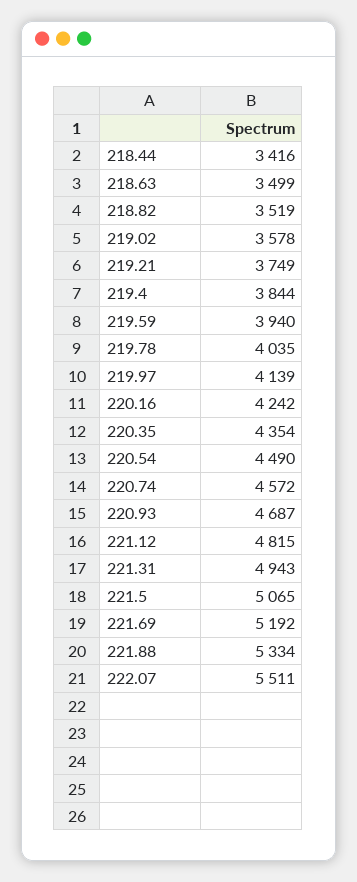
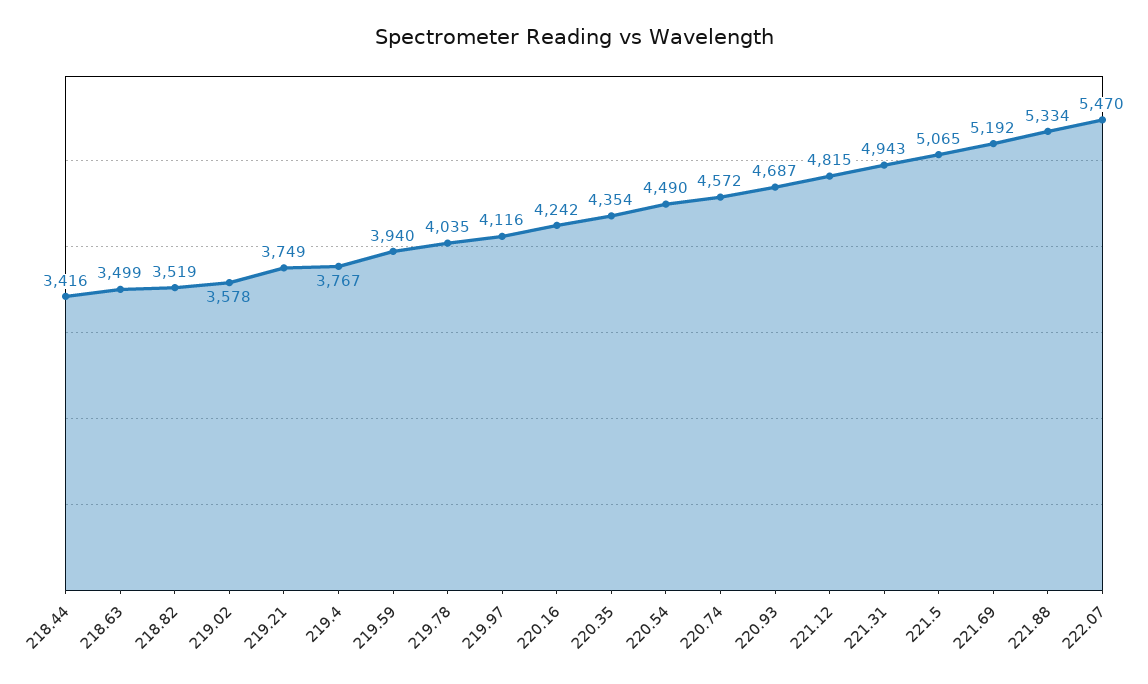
219.4: 3844 -> 3767
219.97: 4139 -> 4116
222.07: 5511 -> 5470

